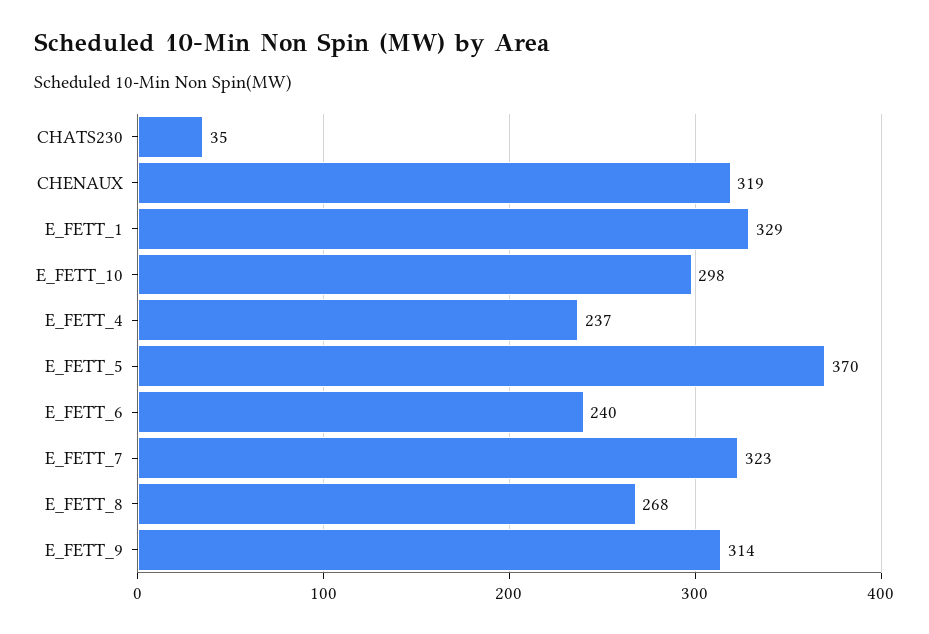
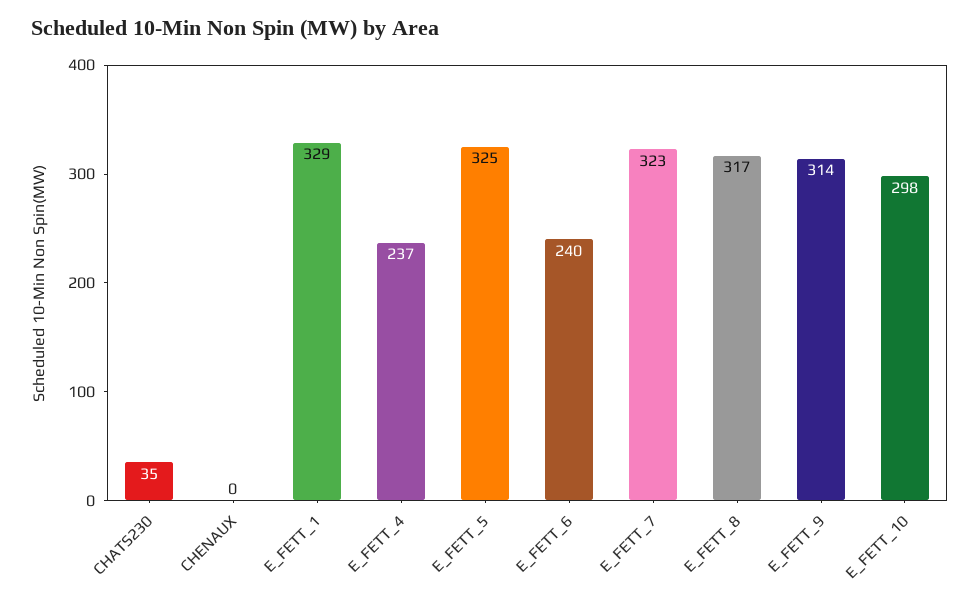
CHENAUX: 319 -> 0
E_FETT_5: 370 -> 325
E_FETT_8: 268 -> 317

